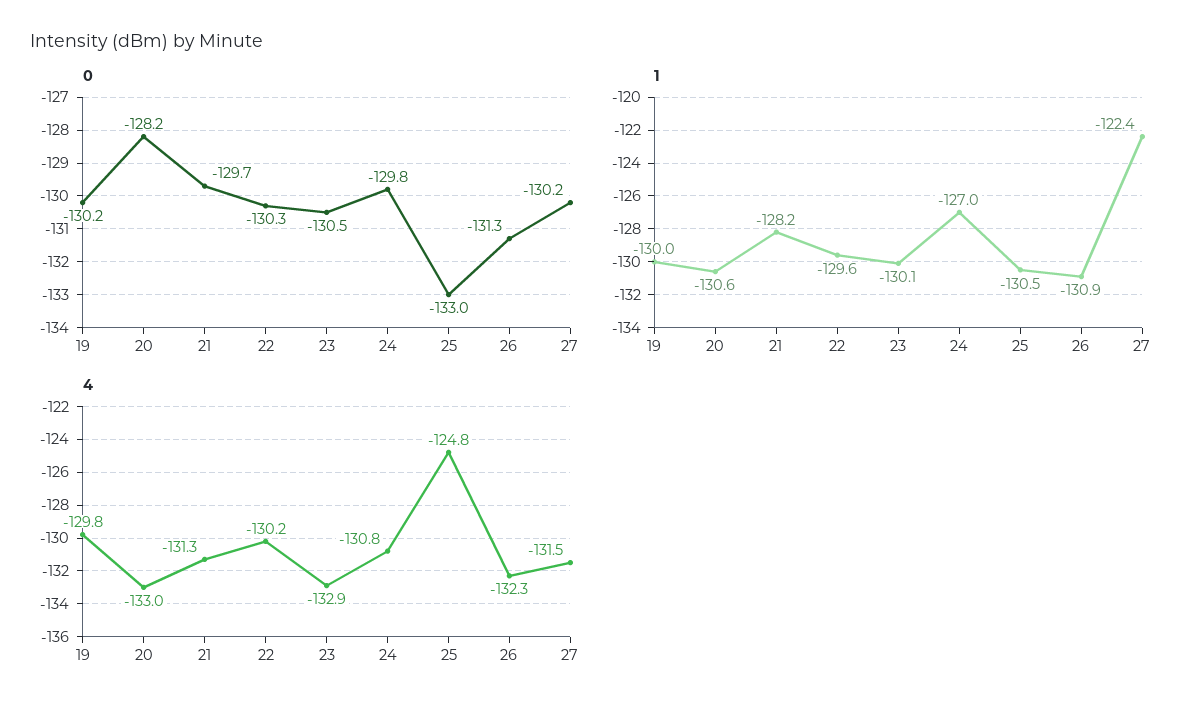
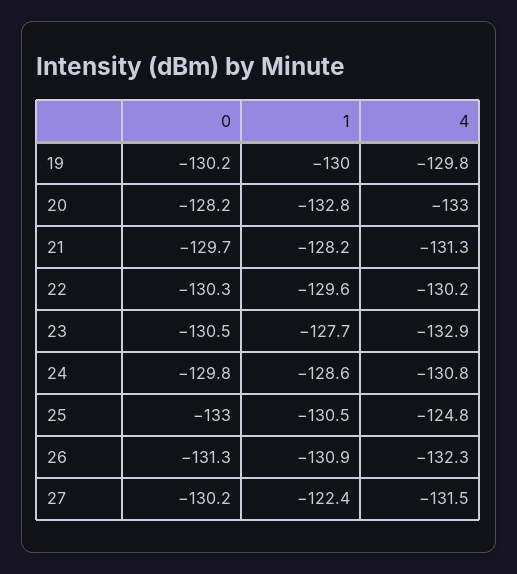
1, 20: -130.6 -> -132.8
1, 23: -130.1 -> -127.7
1, 24: -127 -> -128.6

